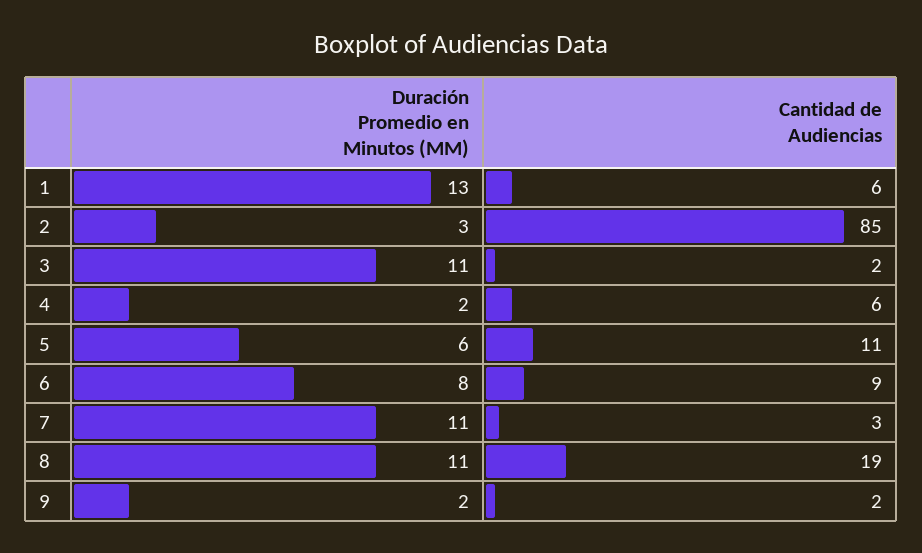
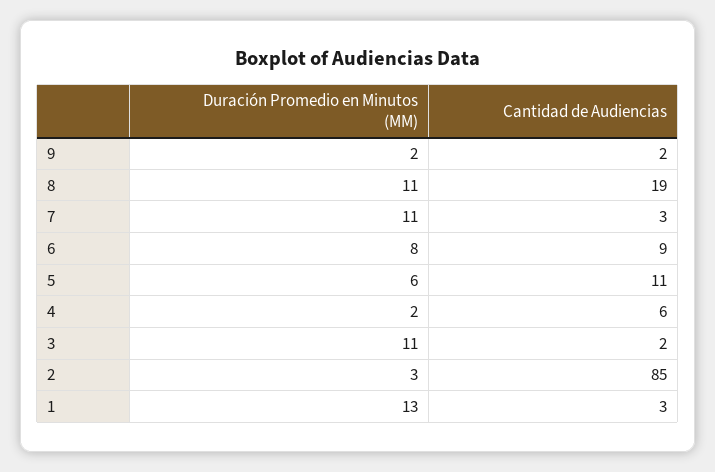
Cantidad de Audiencias, 1: 6 -> 3

